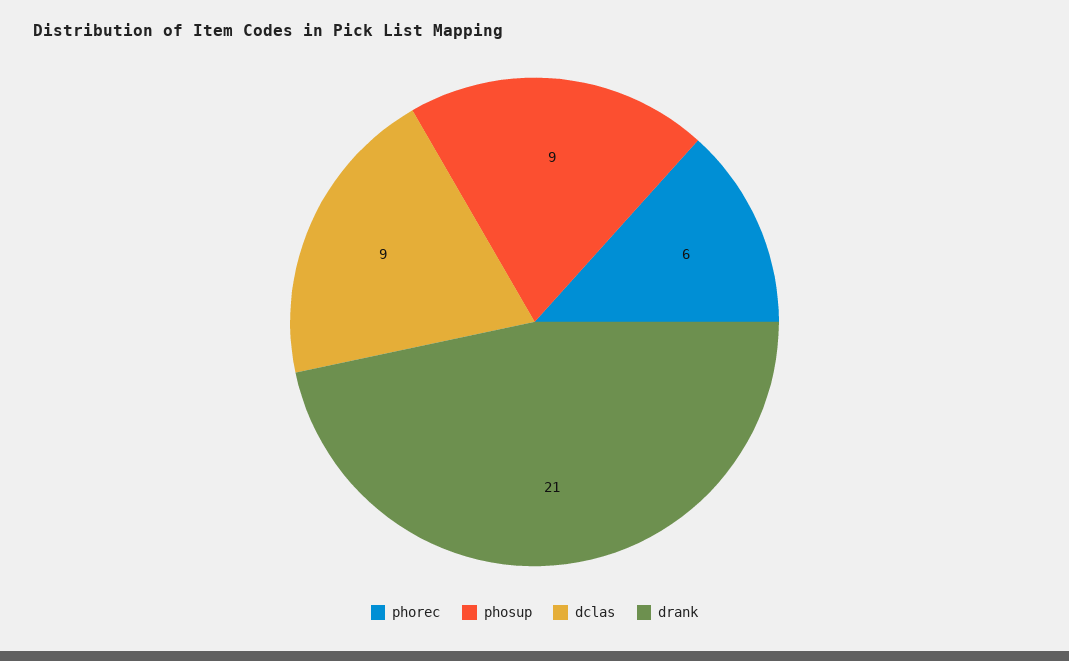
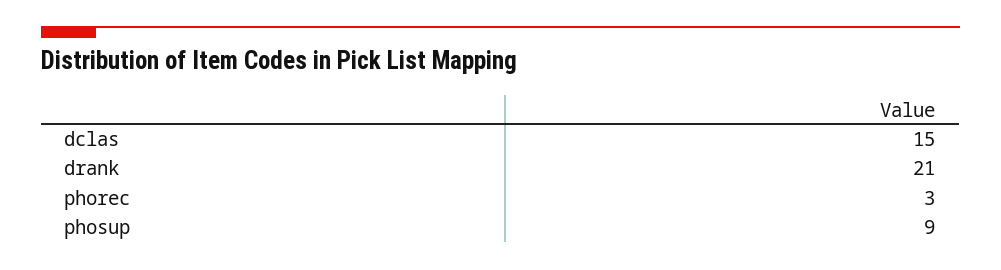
phorec: 6 -> 3
dclas: 9 -> 15

